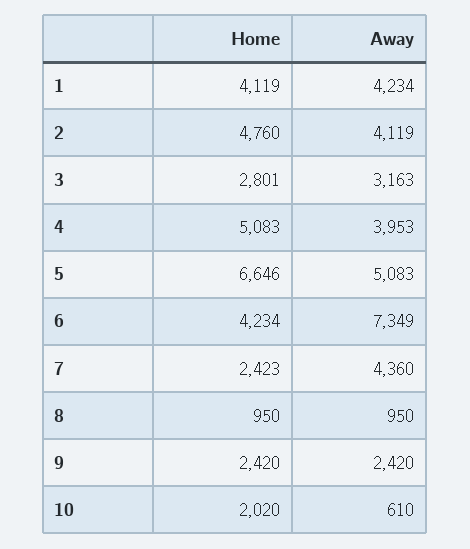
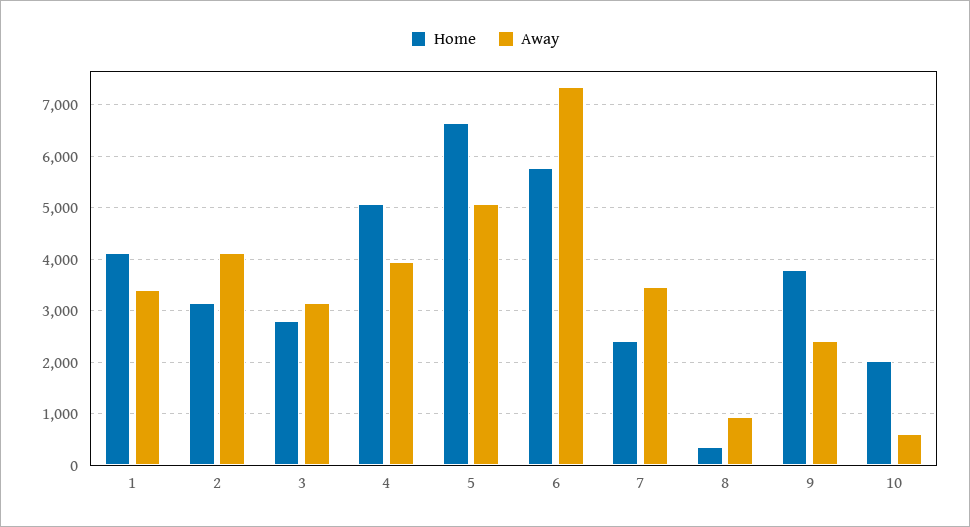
Away, 1: 4234 -> 3400
Home, 2: 4760 -> 3200
Home, 6: 4234 -> 5800
Away, 7: 4360 -> 3400
Home, 8: 950 -> 400
Home, 9: 2420 -> 3800

